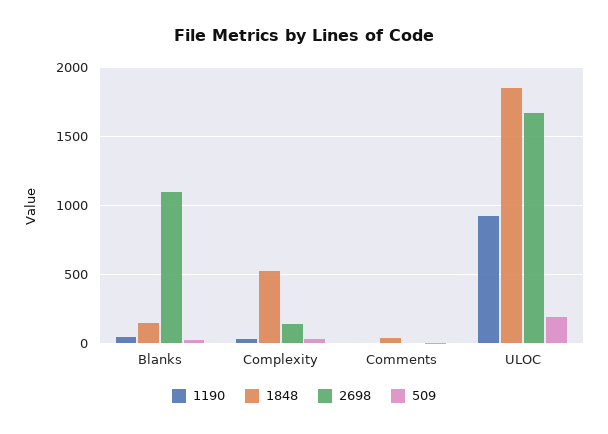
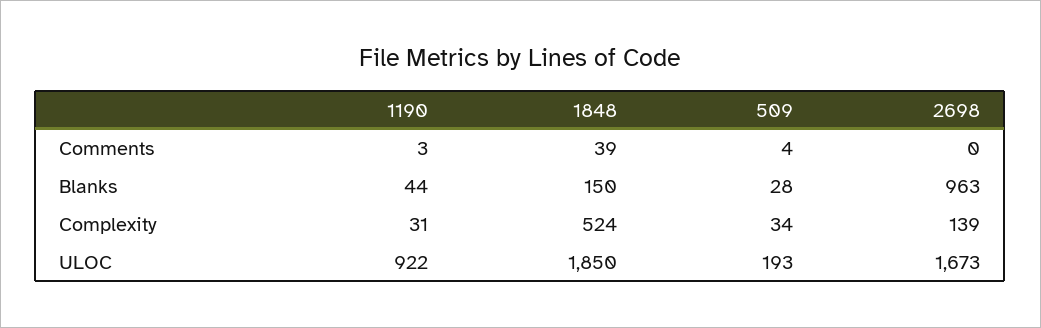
2698, Blanks: 1100 -> 963

